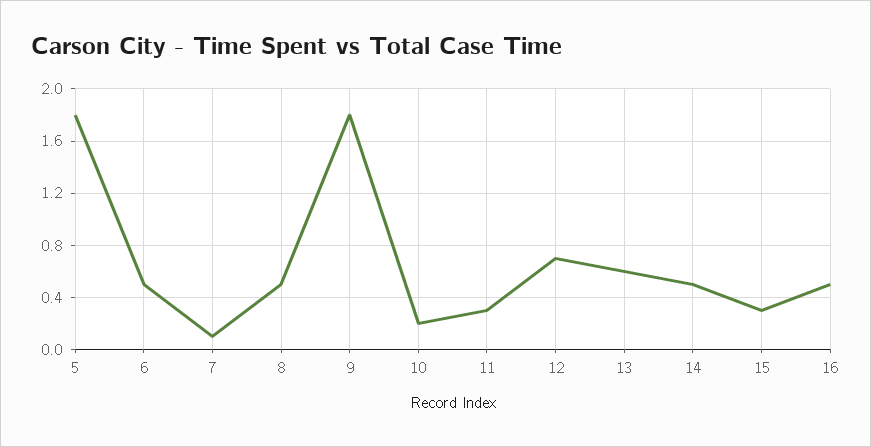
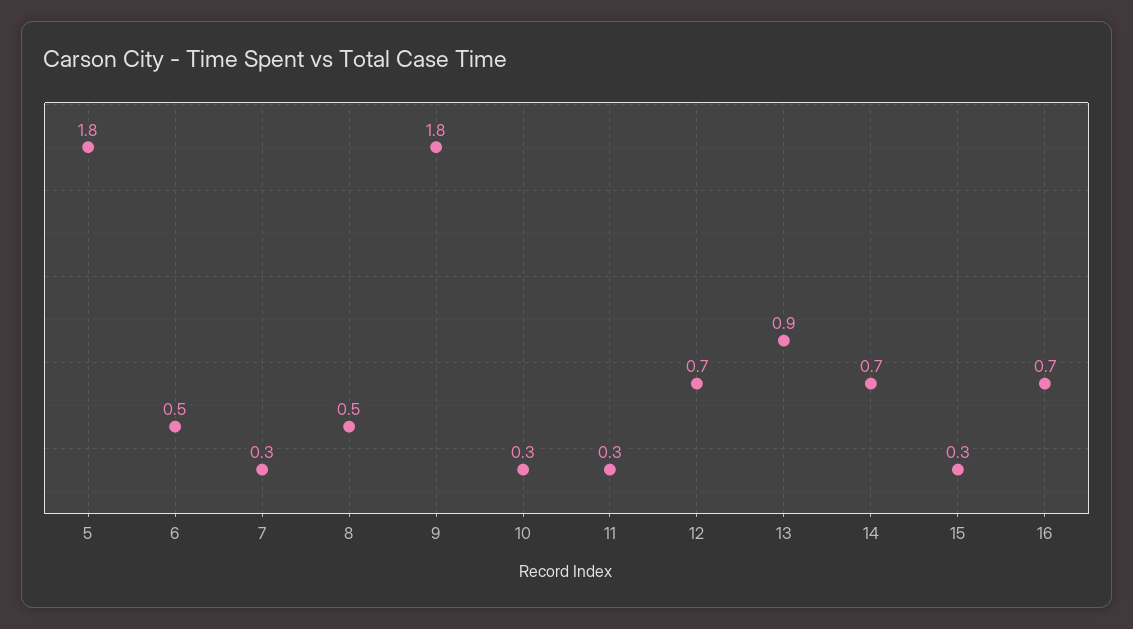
7: 0.1 -> 0.3
10: 0.2 -> 0.3
13: 0.6 -> 0.9
14: 0.5 -> 0.7
16: 0.5 -> 0.7

